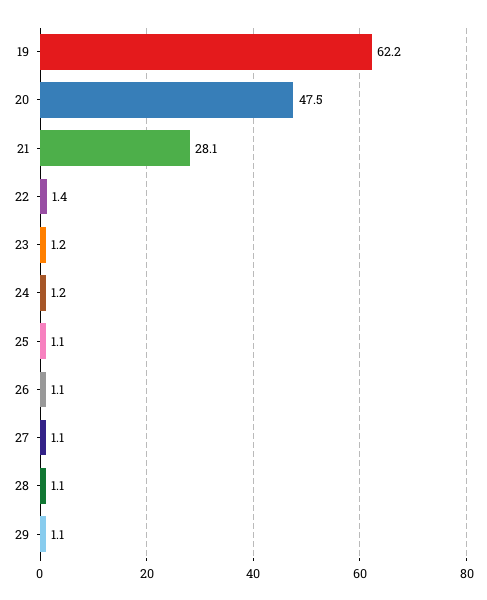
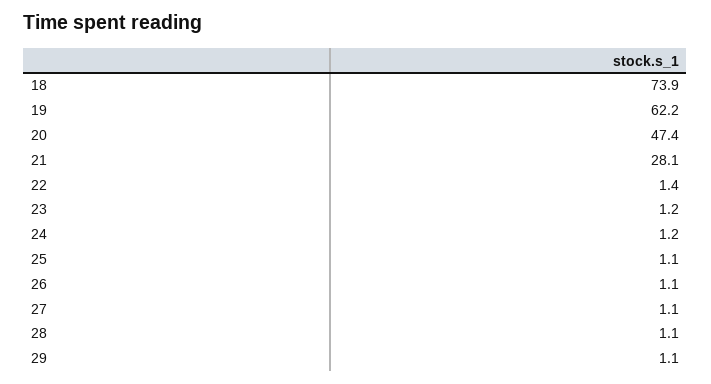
20: 47.5 -> 47.4
18: none -> 73.9

